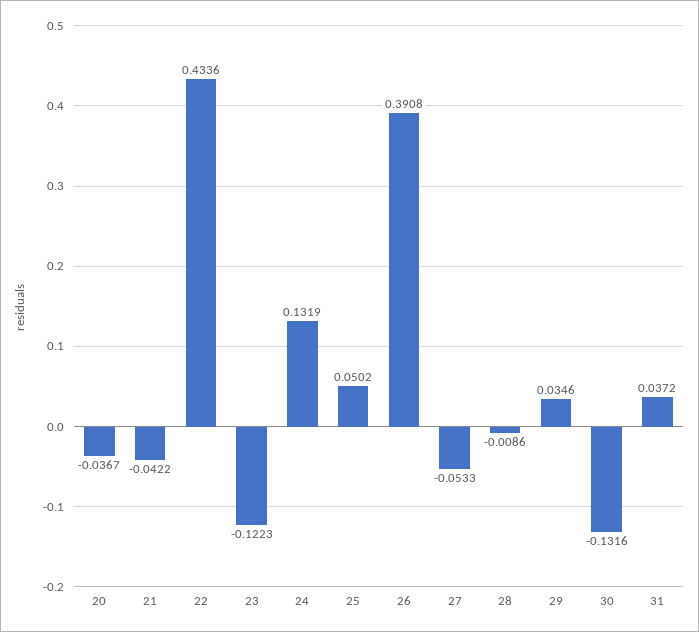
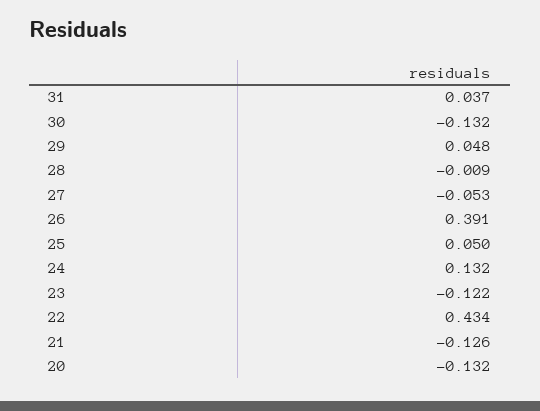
20: -0.0367 -> -0.132
21: -0.0422 -> -0.126
29: 0.0346 -> 0.048

